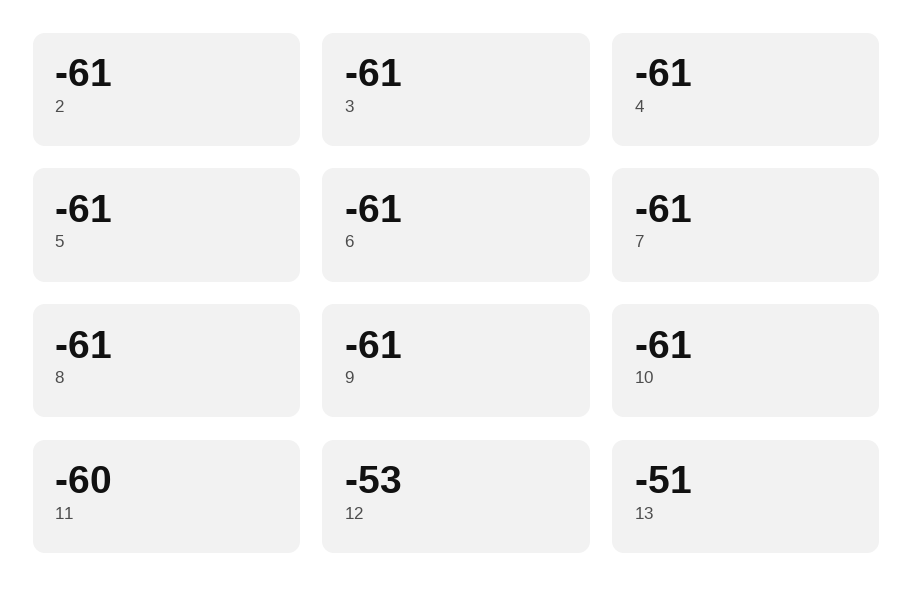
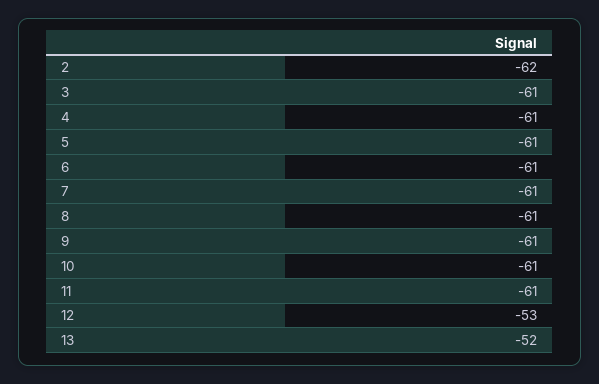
2: -61 -> -62
11: -60 -> -61
13: -51 -> -52

